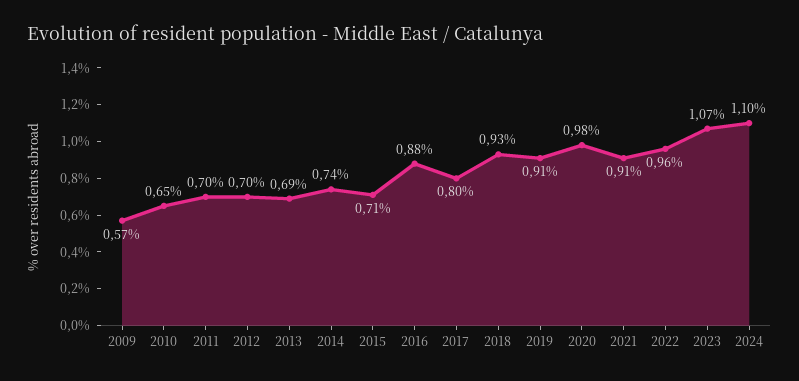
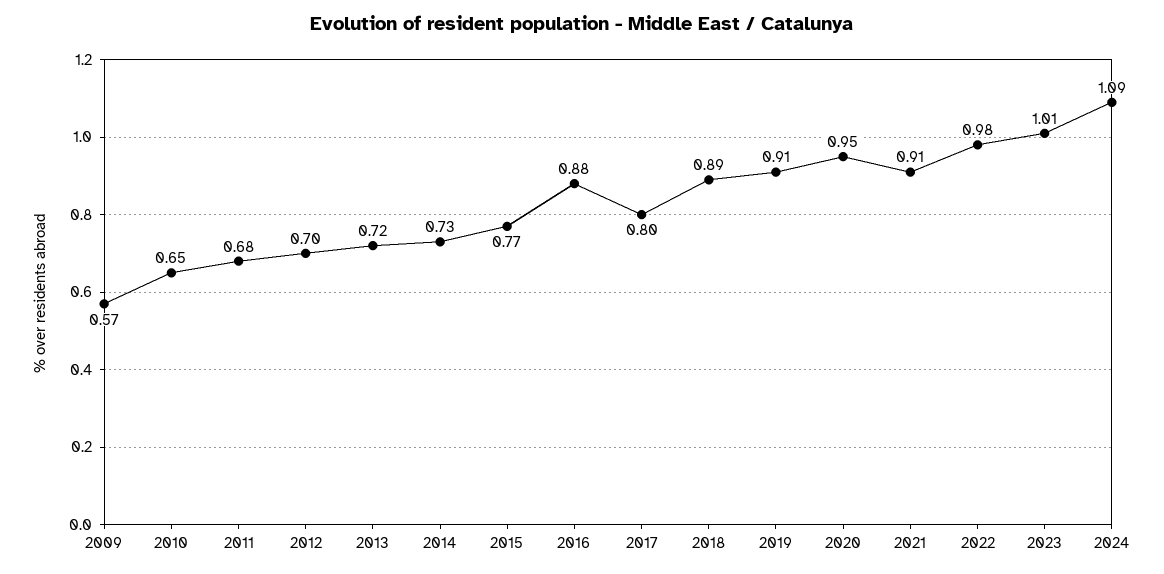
2011: 0.7 -> 0.68
2013: 0.69 -> 0.72
2014: 0.74 -> 0.73
2015: 0.71 -> 0.77
2018: 0.93 -> 0.89
2020: 0.98 -> 0.95
2022: 0.96 -> 0.98
2023: 1.07 -> 1.01
2024: 1.1 -> 1.09

